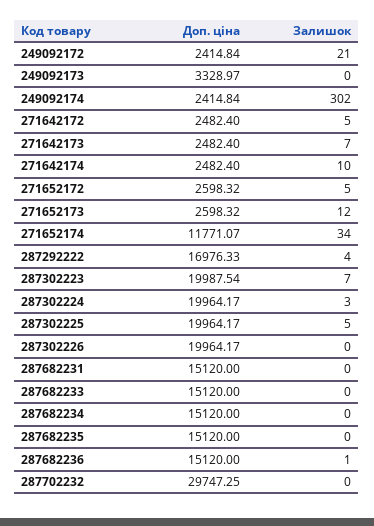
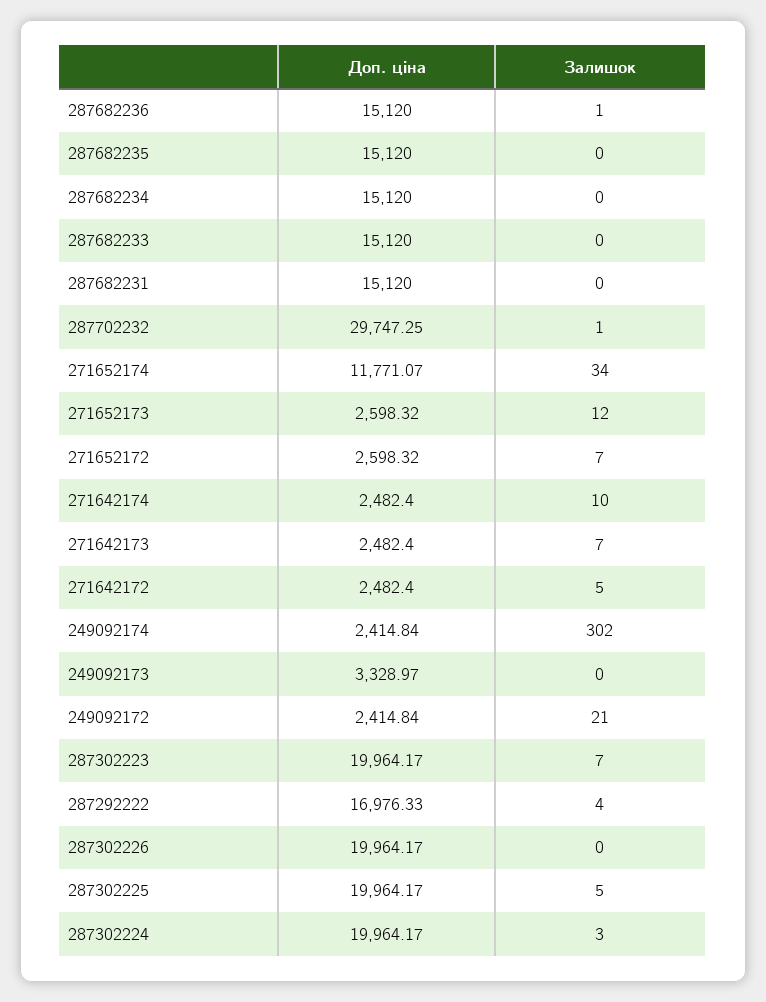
Залишок, 271652172: 5 -> 7
Доп. ціна, 287302223: 19987.54 -> 19964.17
Залишок, 287702232: 0 -> 1

